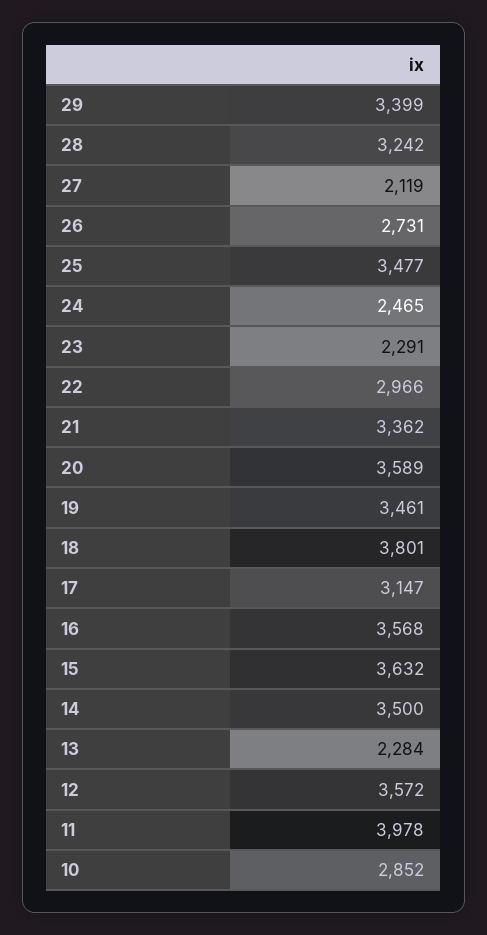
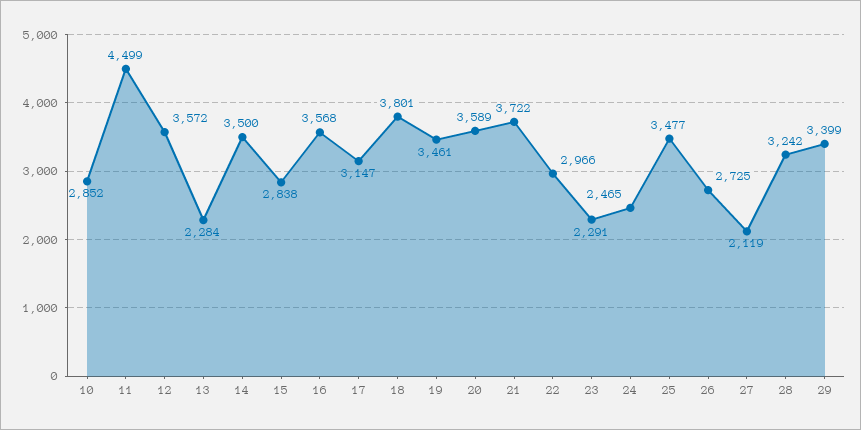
26: 2731 -> 2725
21: 3362 -> 3722
15: 3632 -> 2838
11: 3978 -> 4499

